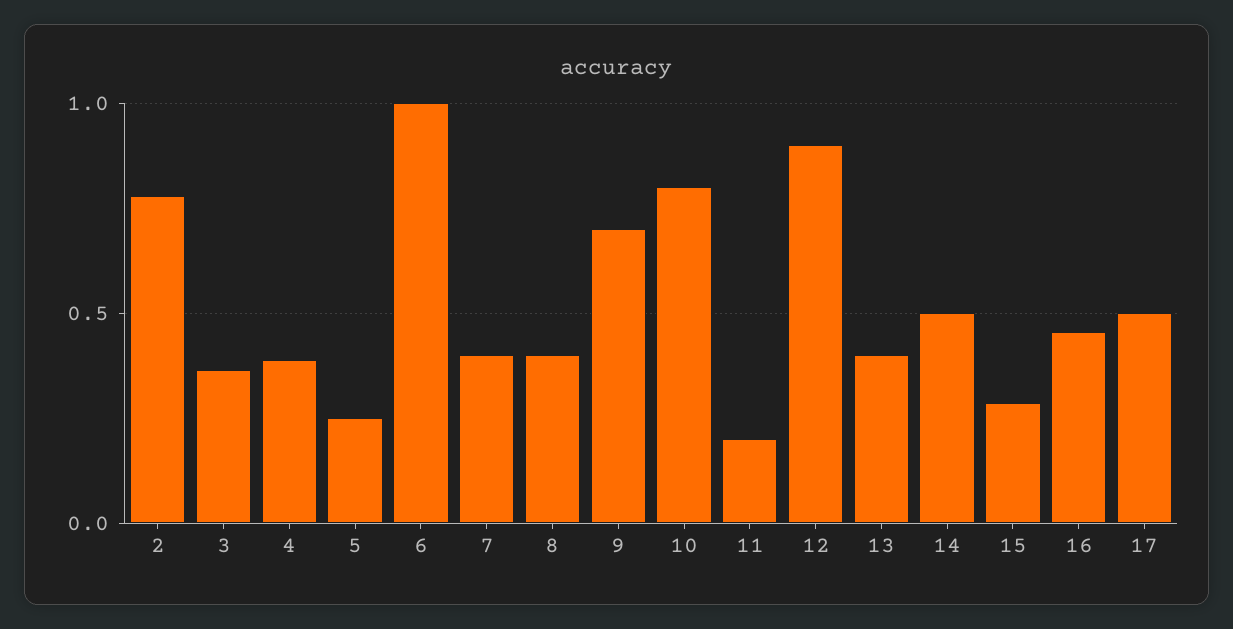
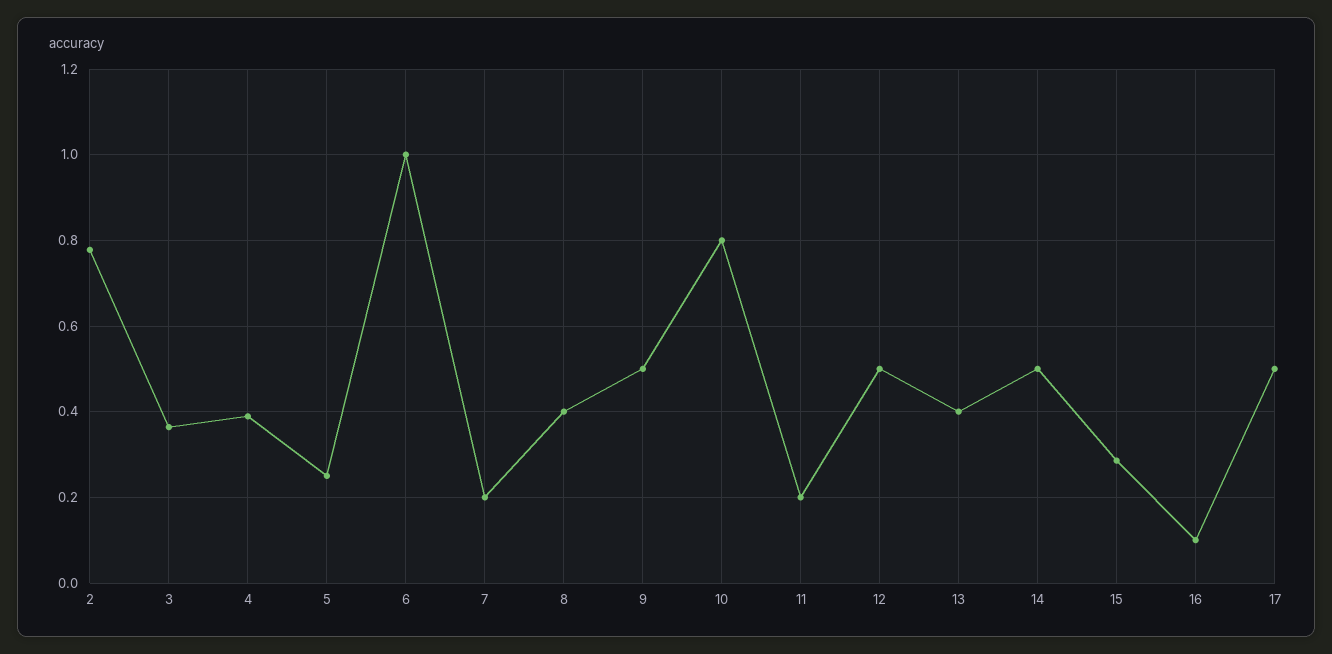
7: 0.4 -> 0.2
9: 0.7 -> 0.5
12: 0.9 -> 0.5
16: 0.45 -> 0.1

